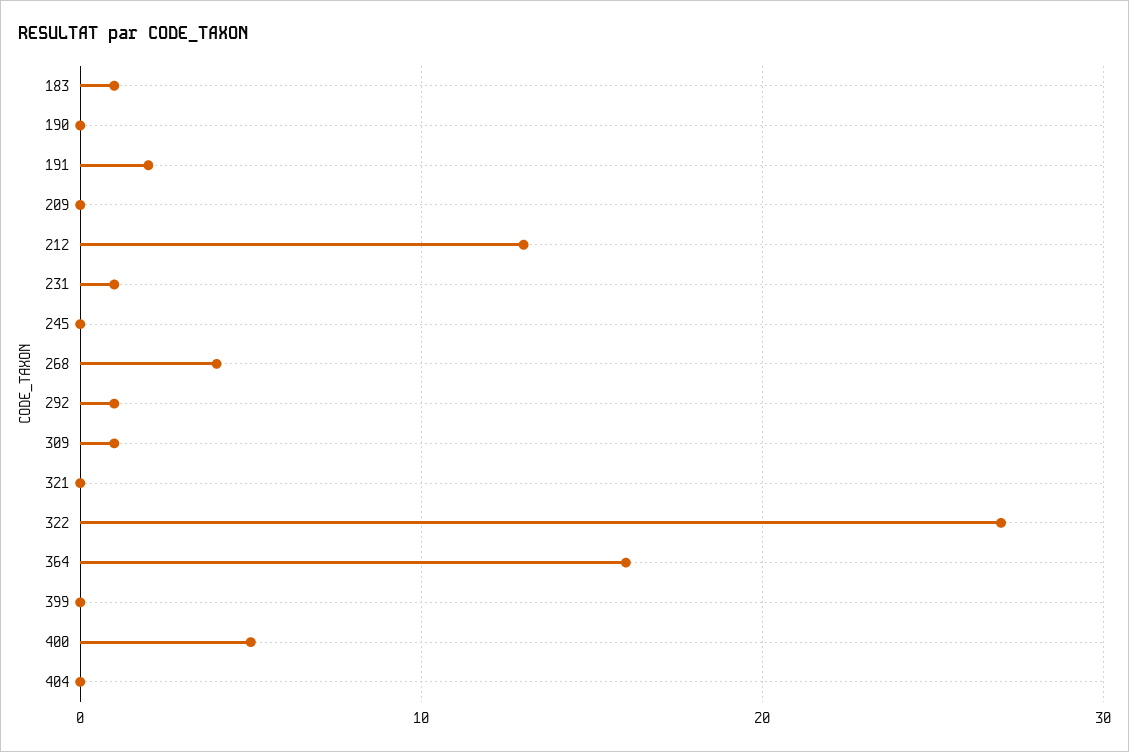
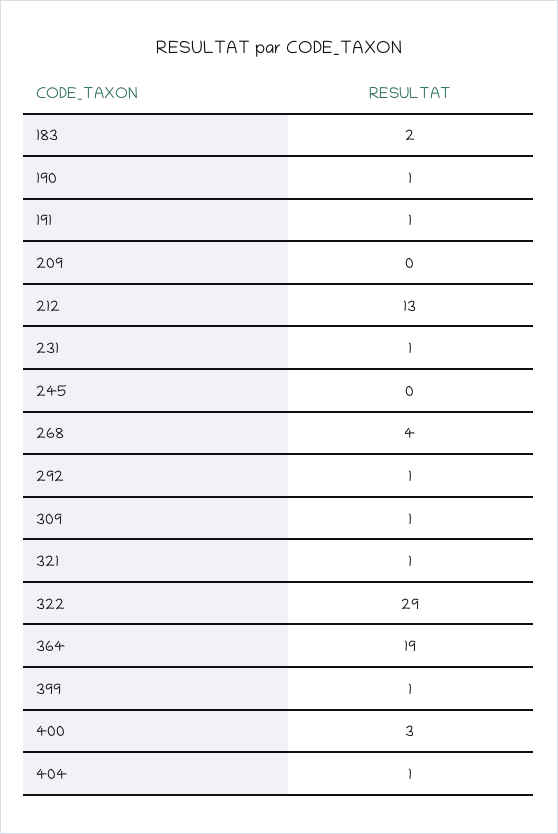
183: 1 -> 2
190: 0 -> 1
191: 2 -> 1
321: 0 -> 1
322: 27 -> 29
364: 16 -> 19
399: 0 -> 1
400: 5 -> 3
404: 0 -> 1

